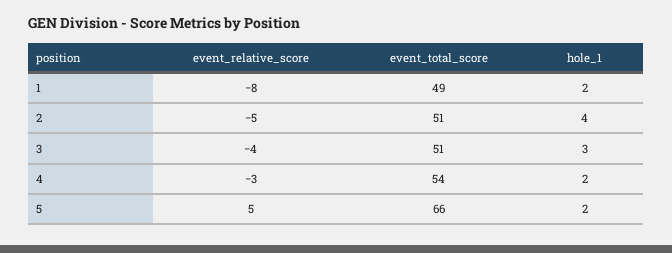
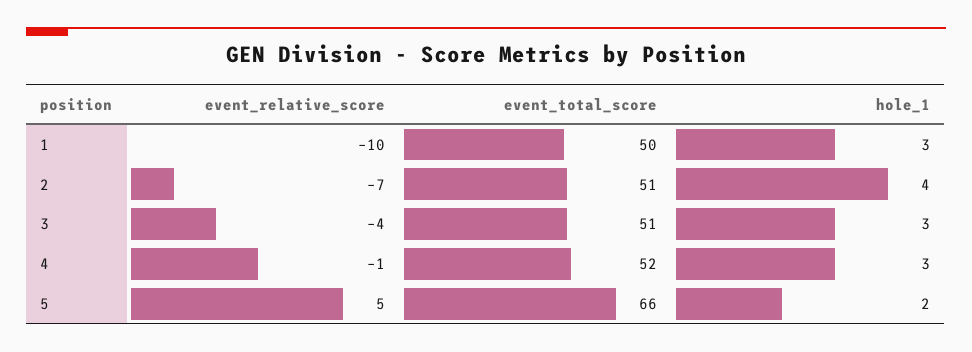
event_relative_score, 1: -8 -> -10
event_total_score, 1: 49 -> 50
hole_1, 1: 2 -> 3
event_relative_score, 2: -5 -> -7
event_relative_score, 4: -3 -> -1
event_total_score, 4: 54 -> 52
hole_1, 4: 2 -> 3

